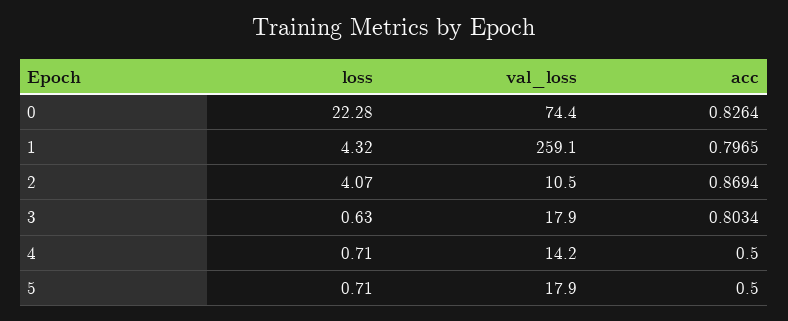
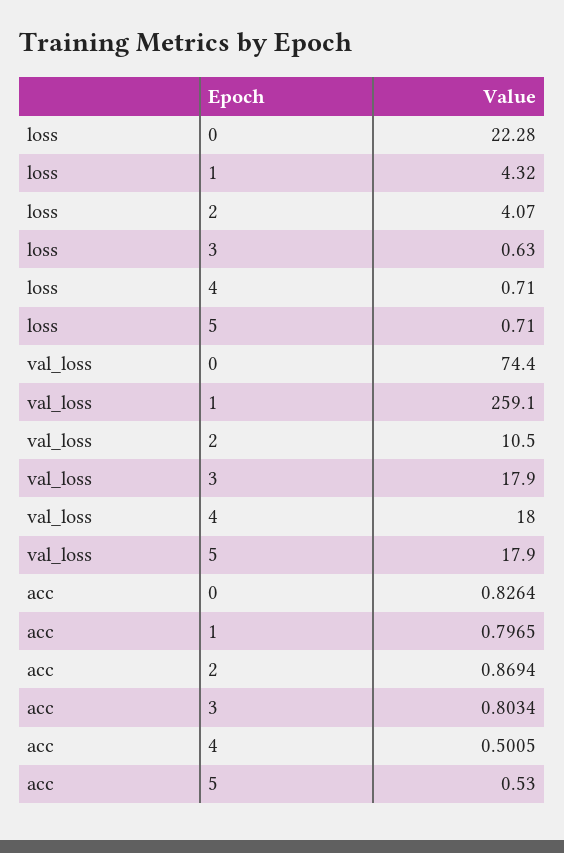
val_loss, 4: 14.2 -> 18
acc, 4: 0.5 -> 0.5005
acc, 5: 0.5 -> 0.53

